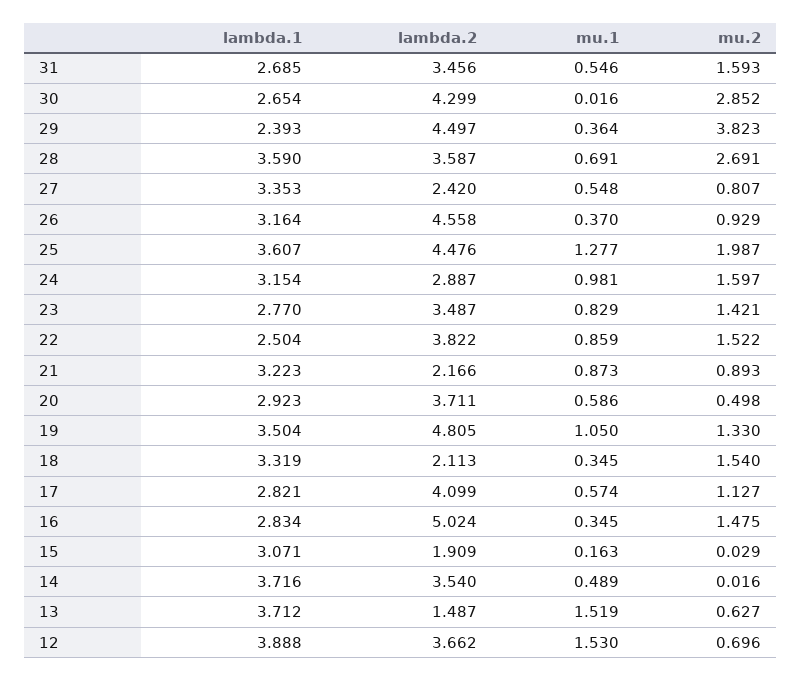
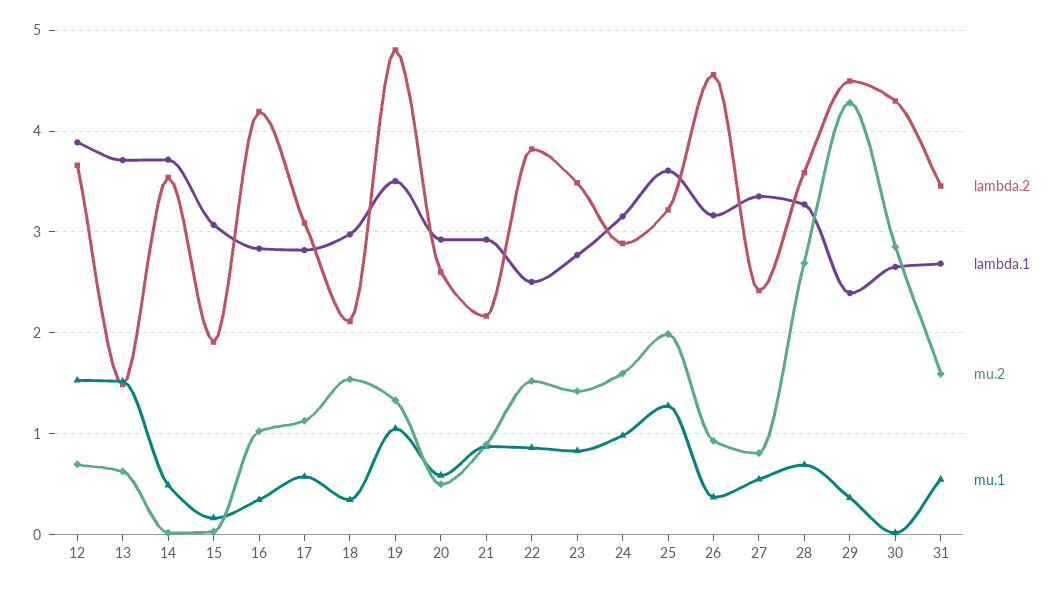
mu.2, 29: 3.823 -> 4.3
lambda.1, 28: 3.59 -> 3.3
lambda.2, 25: 4.476 -> 3.2
lambda.1, 21: 3.223 -> 2.9
lambda.2, 20: 3.711 -> 2.6
lambda.1, 18: 3.319 -> 3
lambda.2, 17: 4.099 -> 3.1
lambda.2, 16: 5.024 -> 4.2
mu.2, 16: 1.475 -> 1

